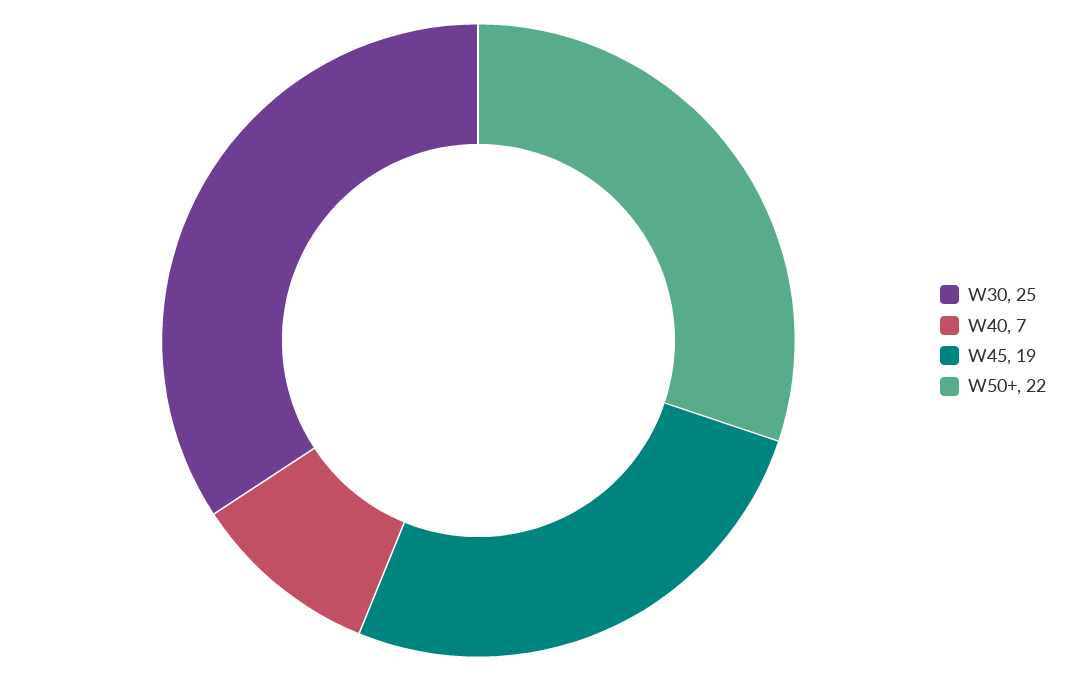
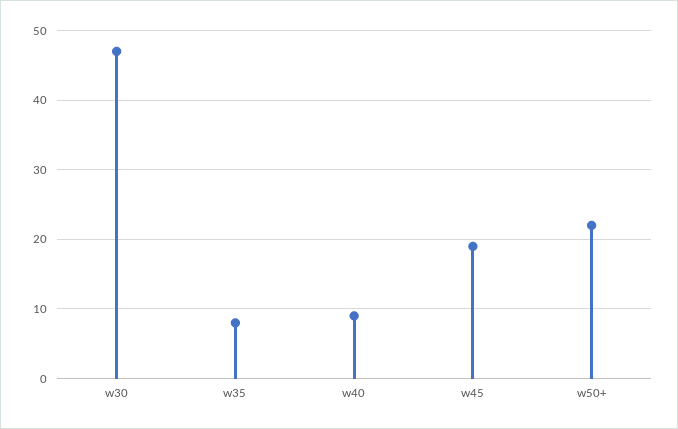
W30: 25 -> 47
W40: 7 -> 9
w35: none -> 8

